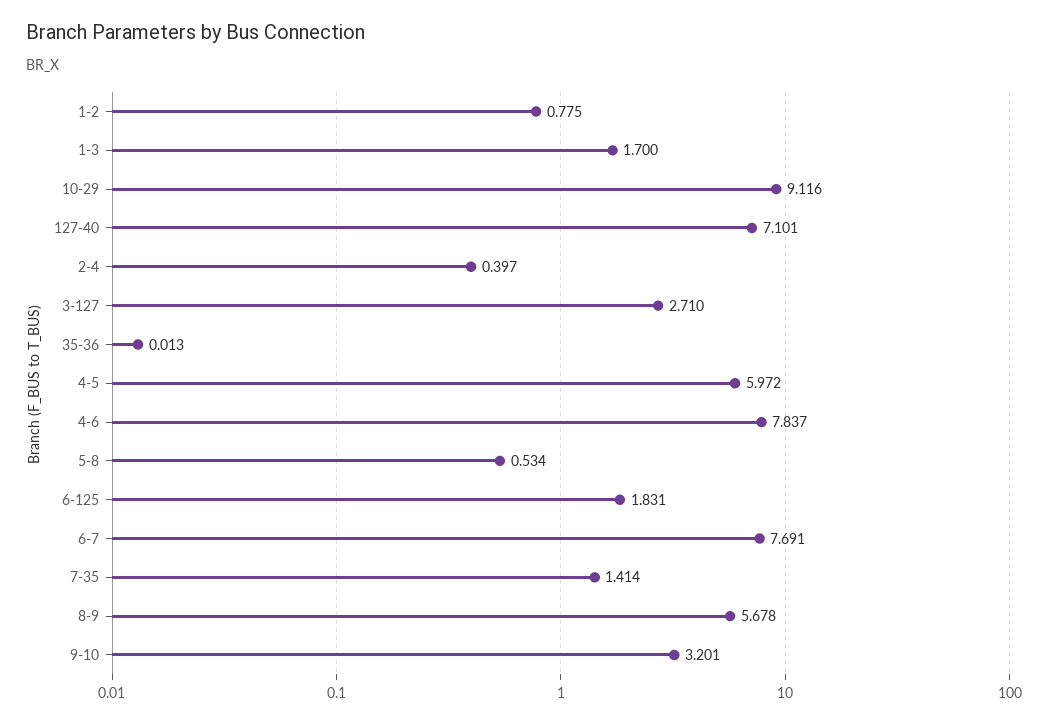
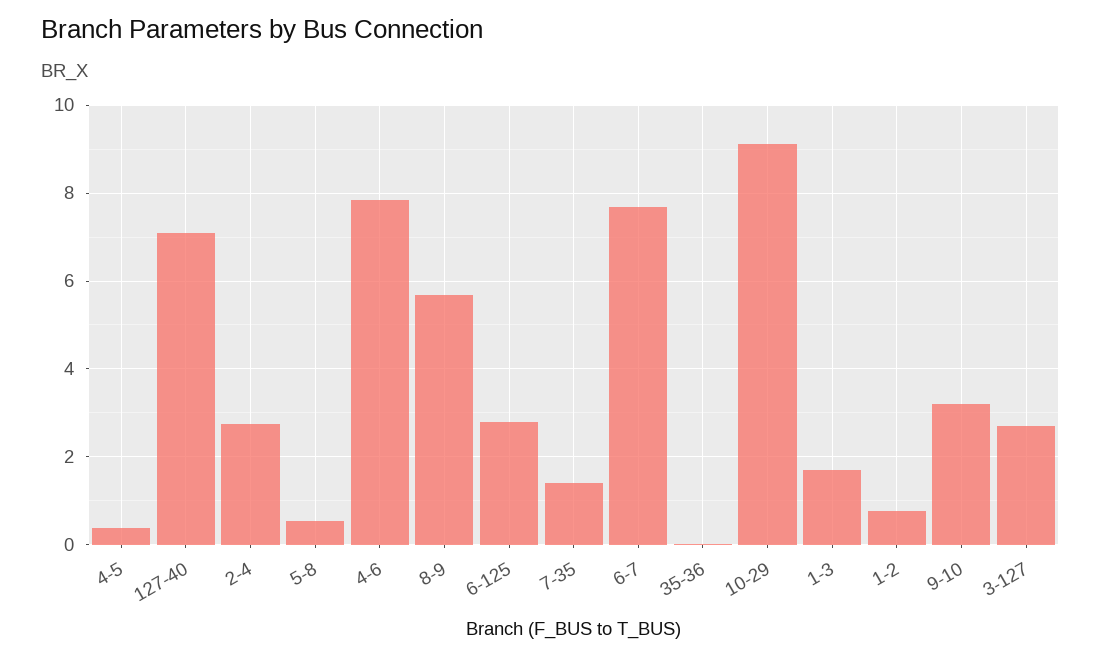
2-4: 0.397 -> 2.8
4-5: 5.972 -> 0.4
6-125: 1.831 -> 2.8

